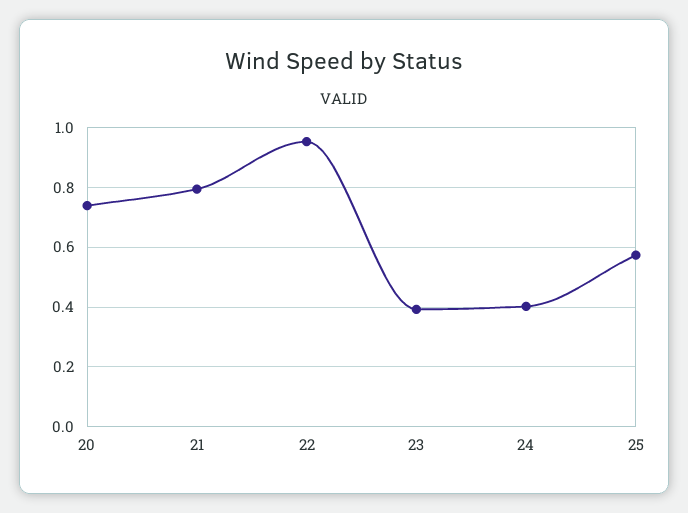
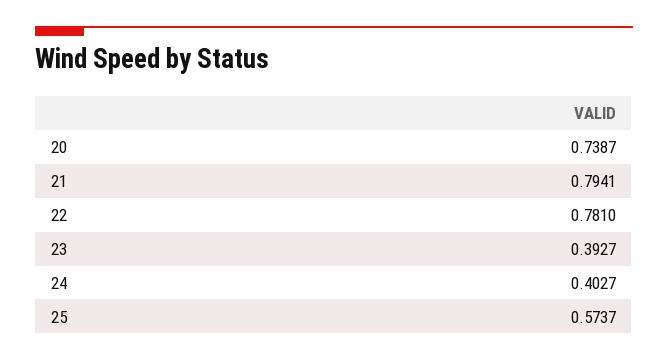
22: 0.95 -> 0.781

